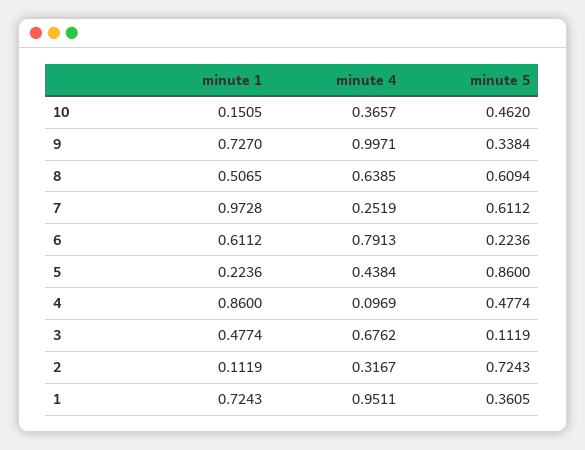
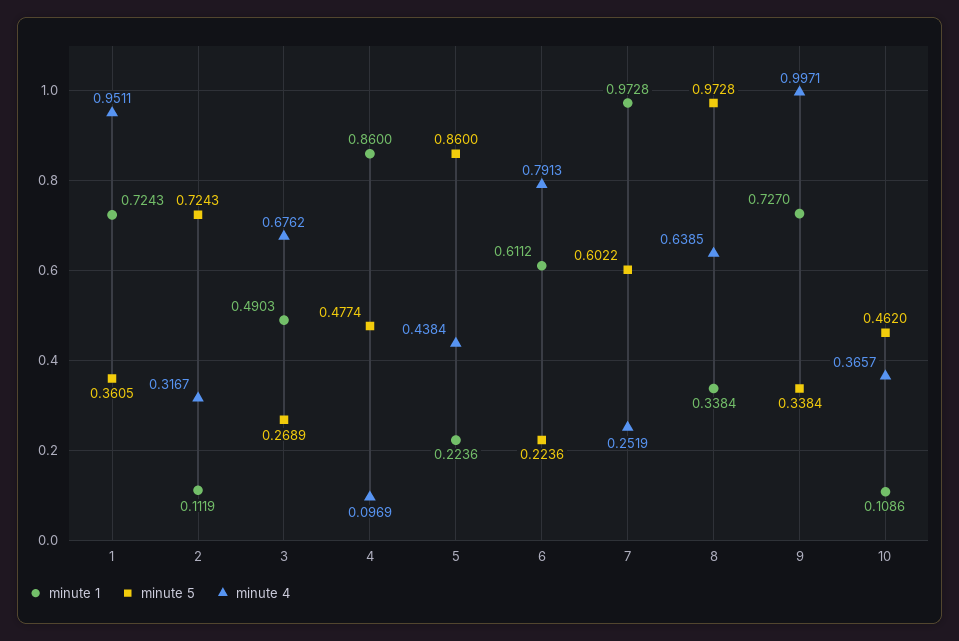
minute 1, 10: 0.1505 -> 0.1086
minute 1, 8: 0.5065 -> 0.3384
minute 5, 8: 0.6094 -> 0.9728
minute 5, 7: 0.6112 -> 0.6022
minute 1, 3: 0.4774 -> 0.4903
minute 5, 3: 0.1119 -> 0.2689

